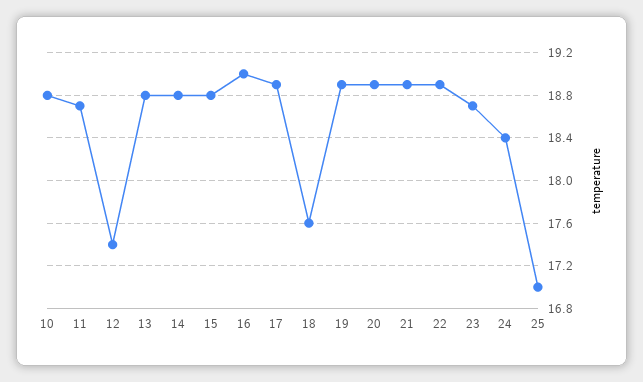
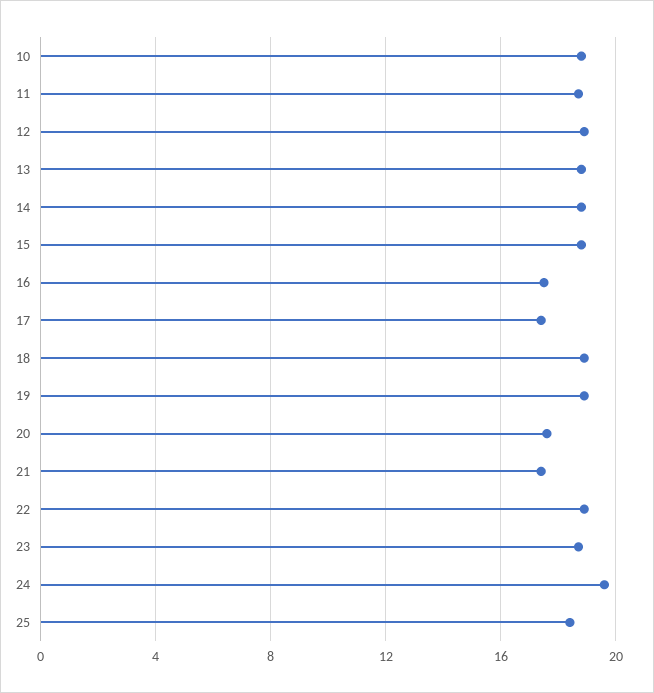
12: 17.4 -> 19
16: 19 -> 17.5
17: 18.9 -> 17.5
18: 17.6 -> 19
20: 18.9 -> 17.5
21: 18.9 -> 17.5
24: 18.4 -> 19.5
25: 17 -> 18.5

